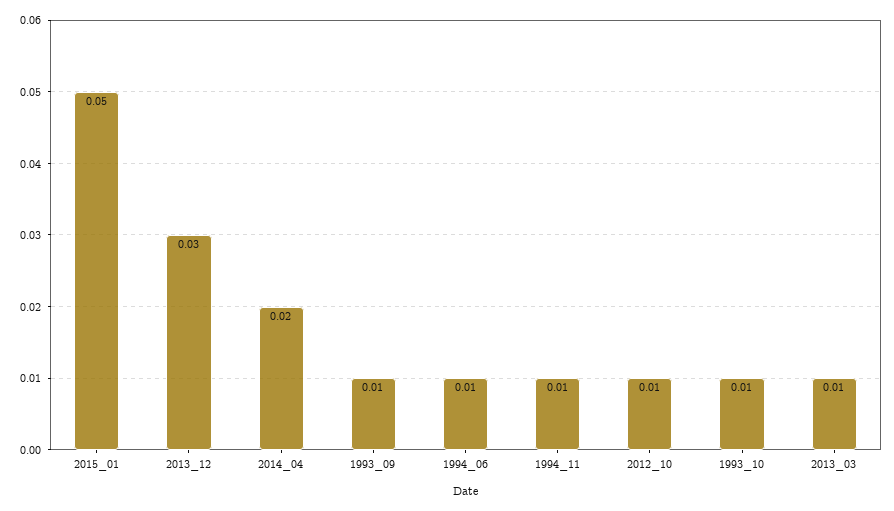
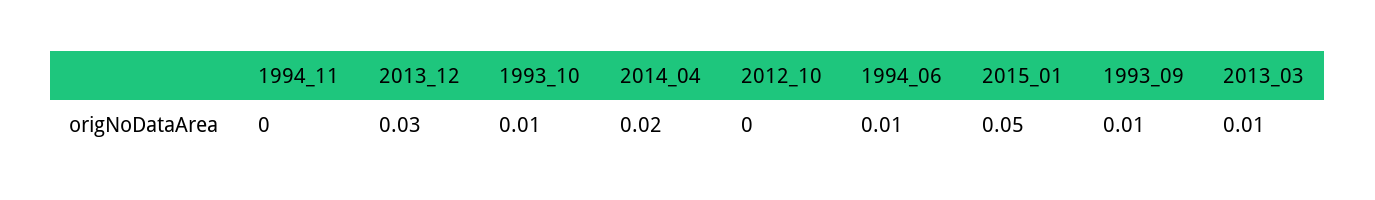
1994_11: 0.01 -> 0
2012_10: 0.01 -> 0

